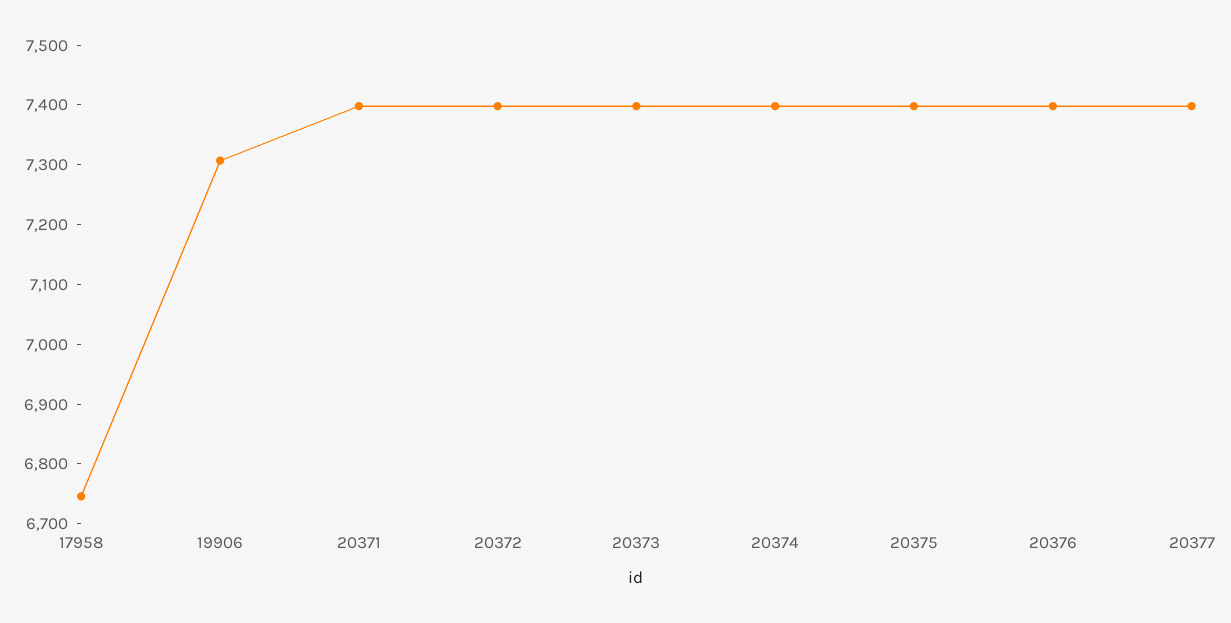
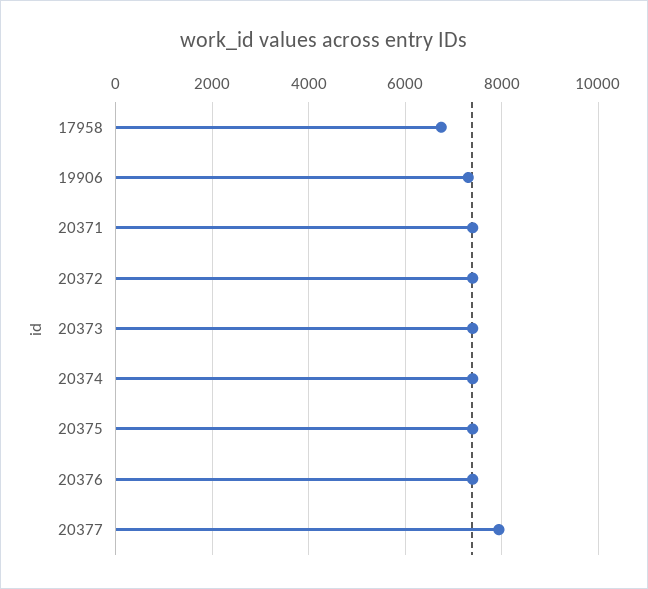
20377: 7400 -> 8000

